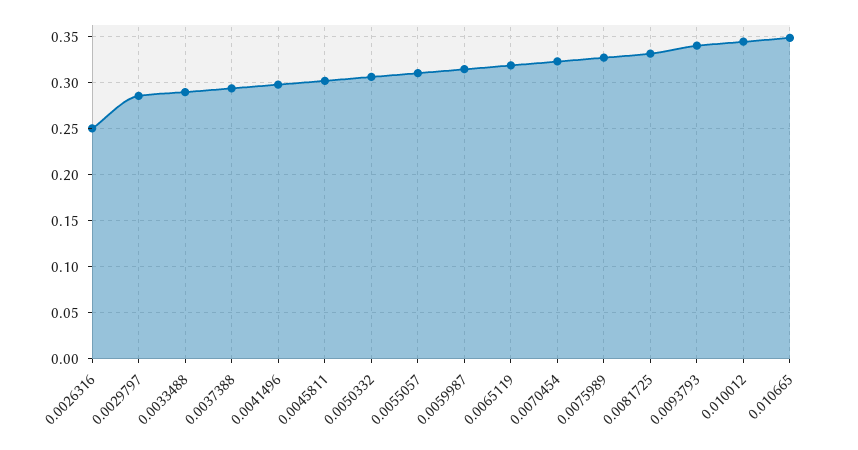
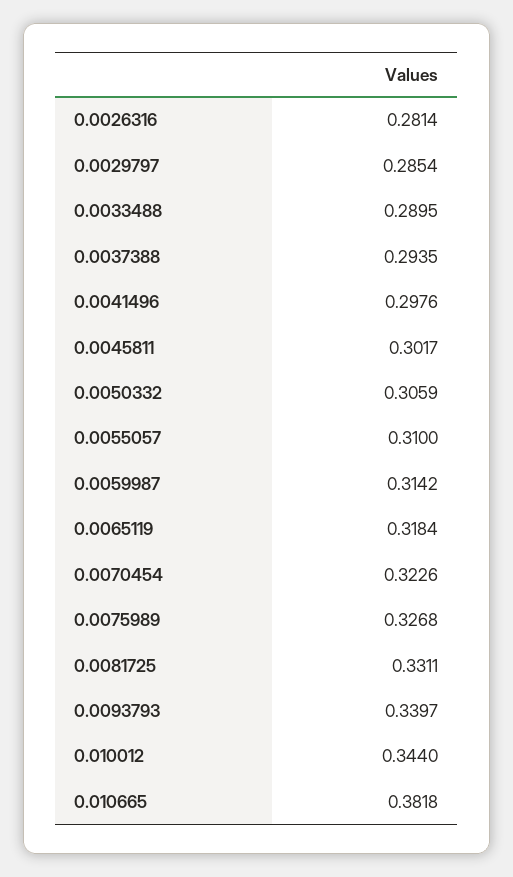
0.0026316: 0.25 -> 0.2814
0.010665: 0.35 -> 0.3818

